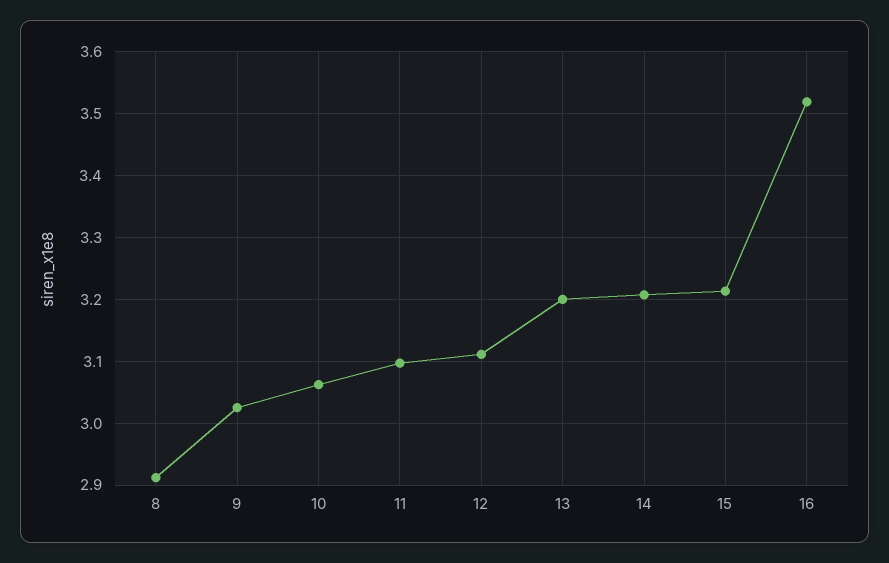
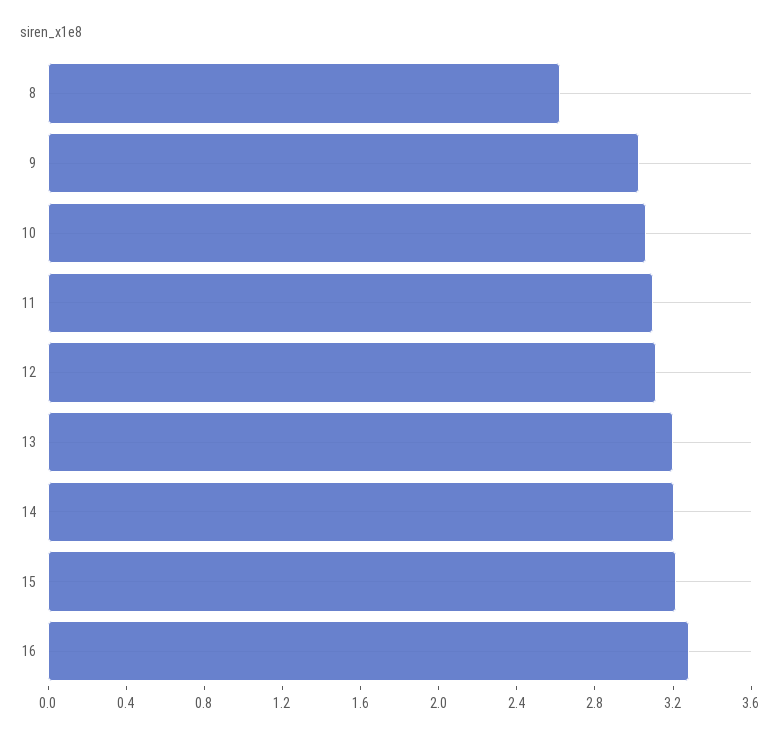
8: 2.91 -> 2.6
16: 3.52 -> 3.3

